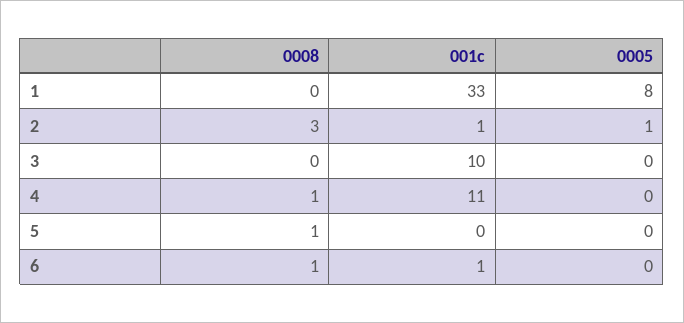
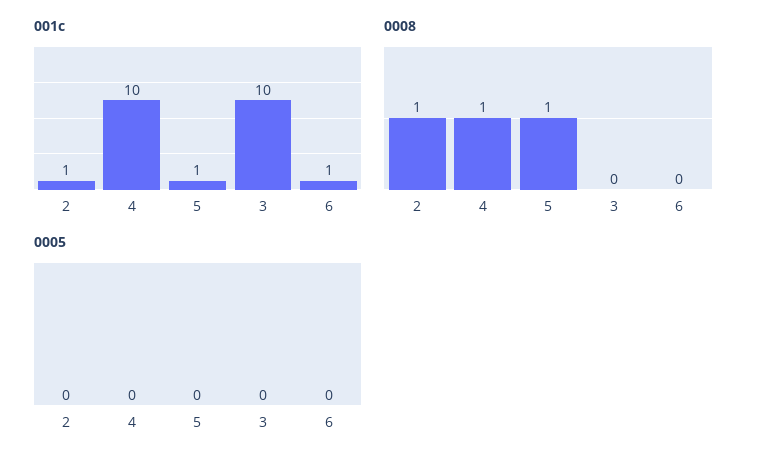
0008, 1: 0 -> none
001c, 1: 33 -> none
0005, 1: 8 -> none
0008, 2: 3 -> 1
0005, 2: 1 -> 0
001c, 4: 11 -> 10
001c, 5: 0 -> 1
0008, 6: 1 -> 0

